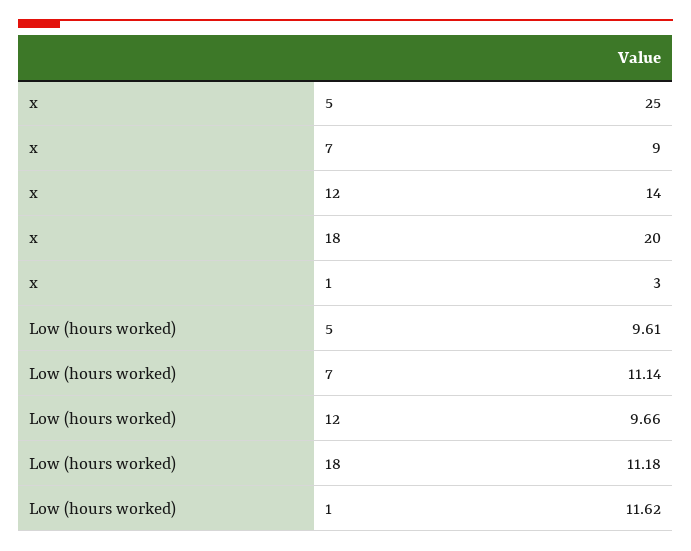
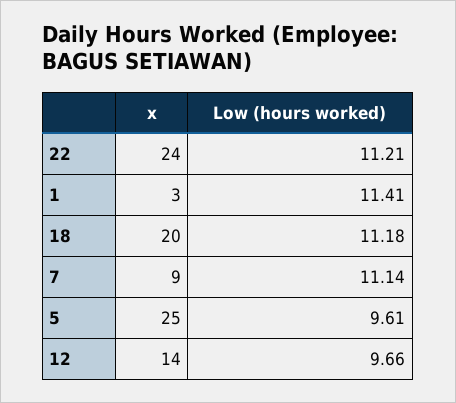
Low (hours worked), 1: 11.62 -> 11.41
x, 22: none -> 24
Low (hours worked), 22: none -> 11.21

